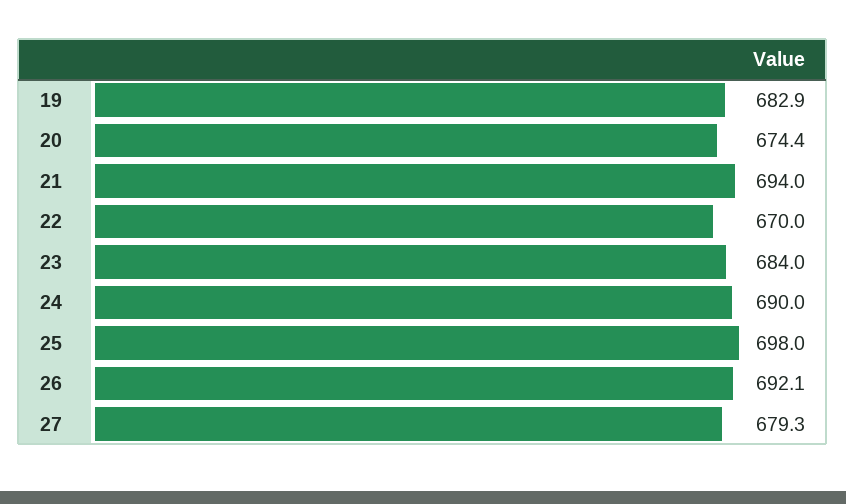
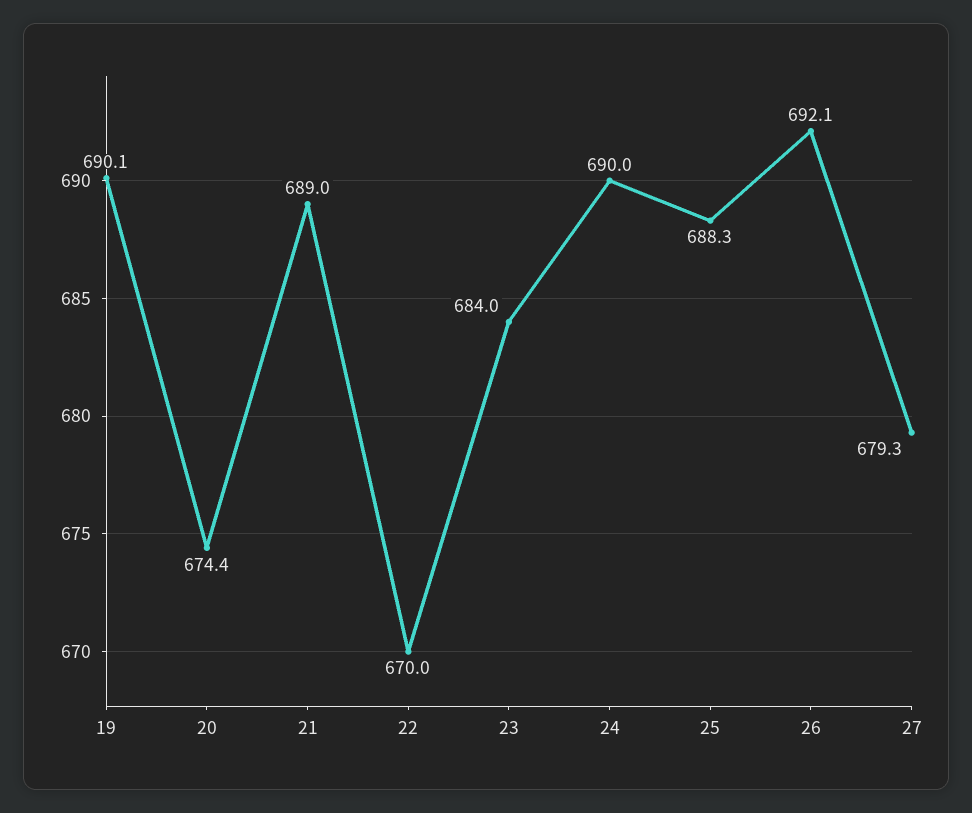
19: 682.9 -> 690.1
21: 694 -> 689
25: 698 -> 688.3

